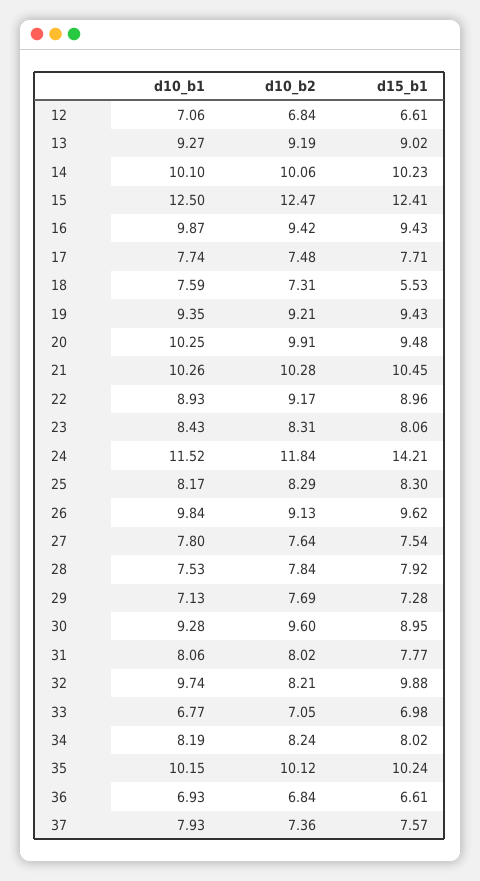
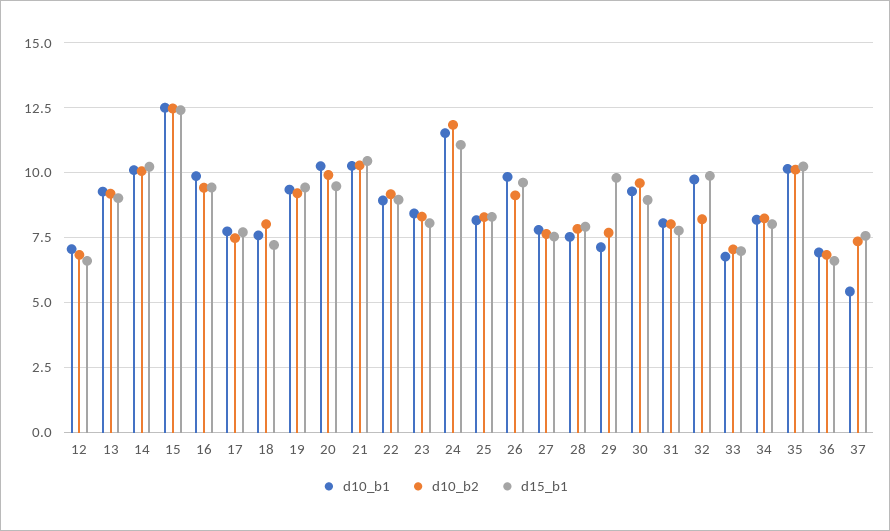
d10_b2, 18: 7.31 -> 8
d15_b1, 18: 5.53 -> 7.25
d15_b1, 24: 14.21 -> 11
d15_b1, 29: 7.28 -> 9.75
d10_b1, 37: 7.93 -> 5.5

